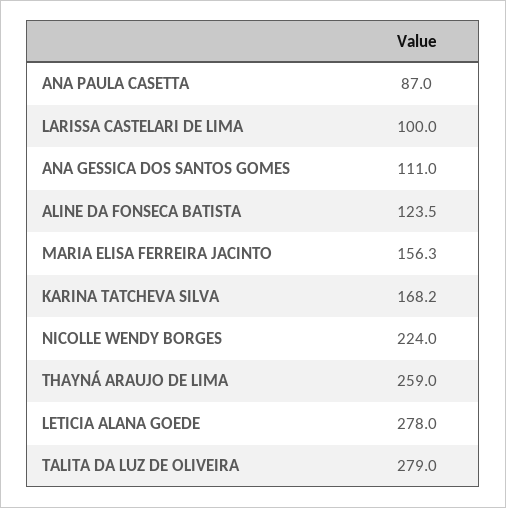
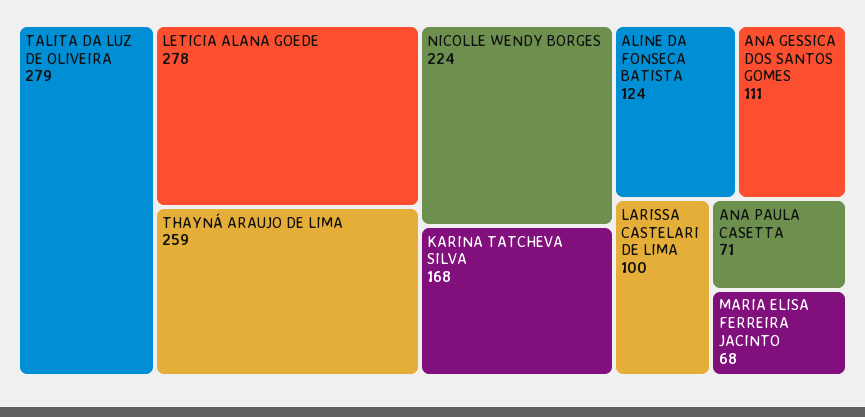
ANA PAULA CASETTA: 87 -> 71
MARIA ELISA FERREIRA JACINTO: 156.3 -> 68

